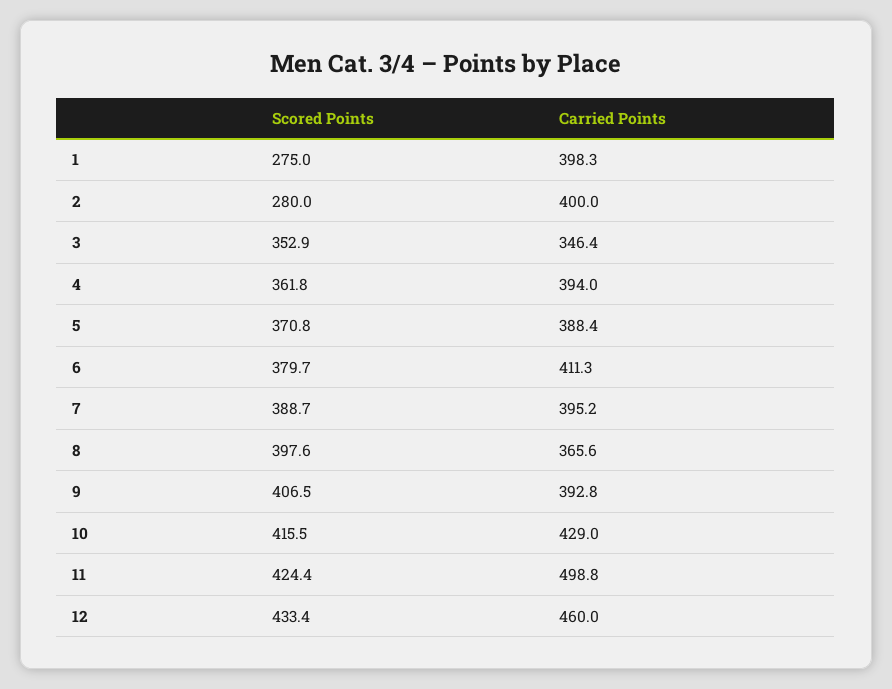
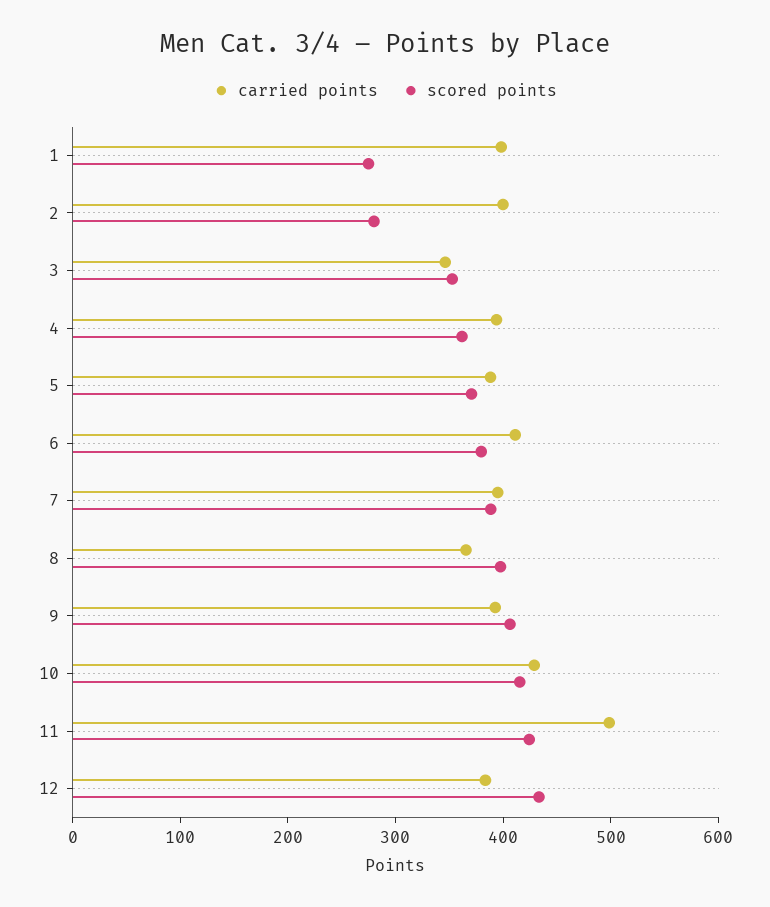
Carried Points, 12: 460 -> 380

